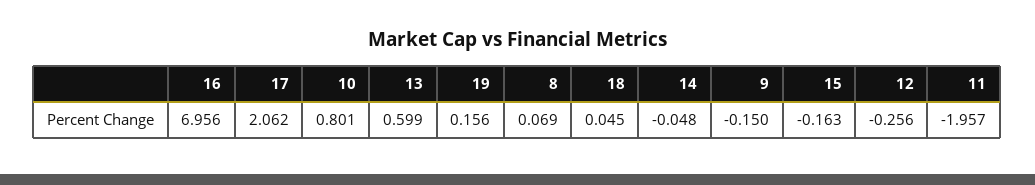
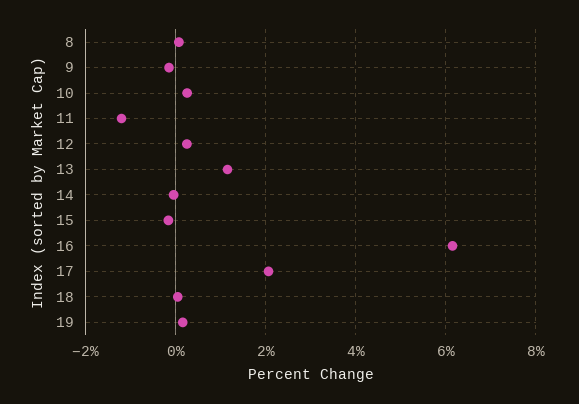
16: 6.956 -> 6.2
10: 0.801 -> 0.2
13: 0.599 -> 1.2
12: -0.256 -> 0.2
11: -1.957 -> -1.2

